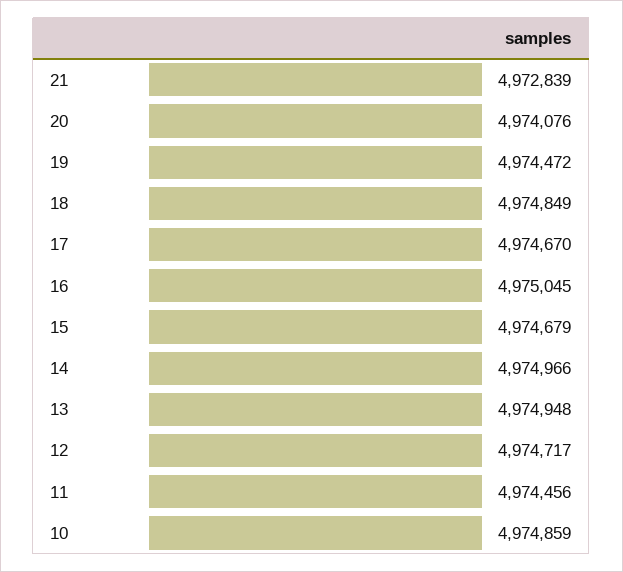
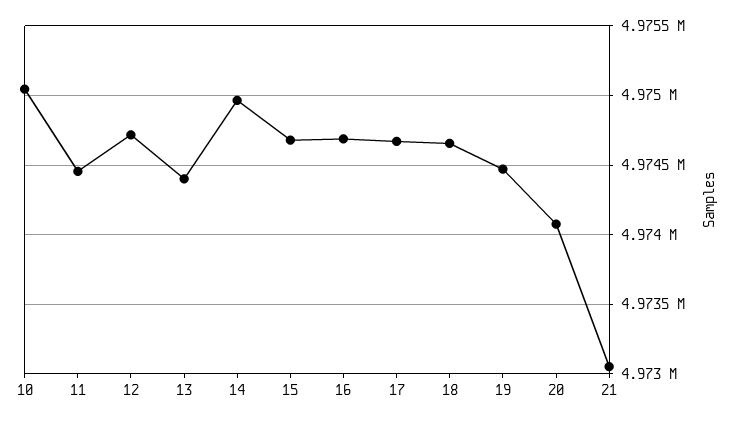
21: 4972839 -> 4973050
18: 4974849 -> 4974650
16: 4975045 -> 4974700
13: 4974948 -> 4974400
10: 4974859 -> 4975050

